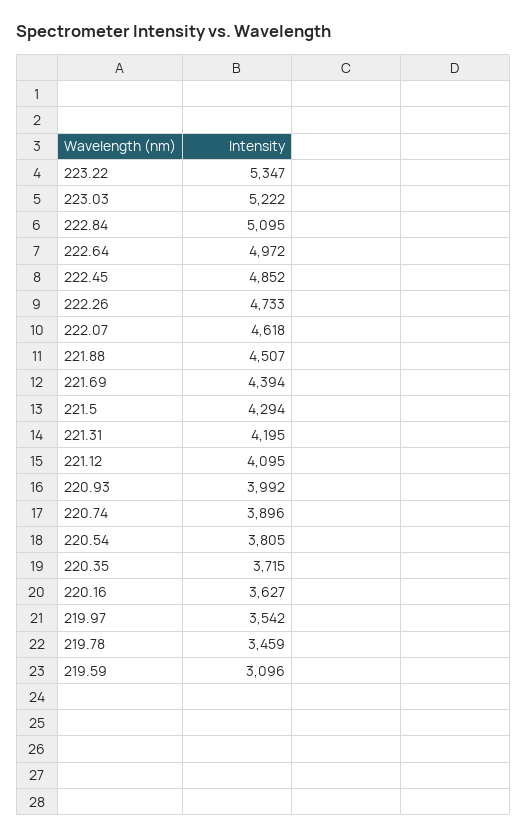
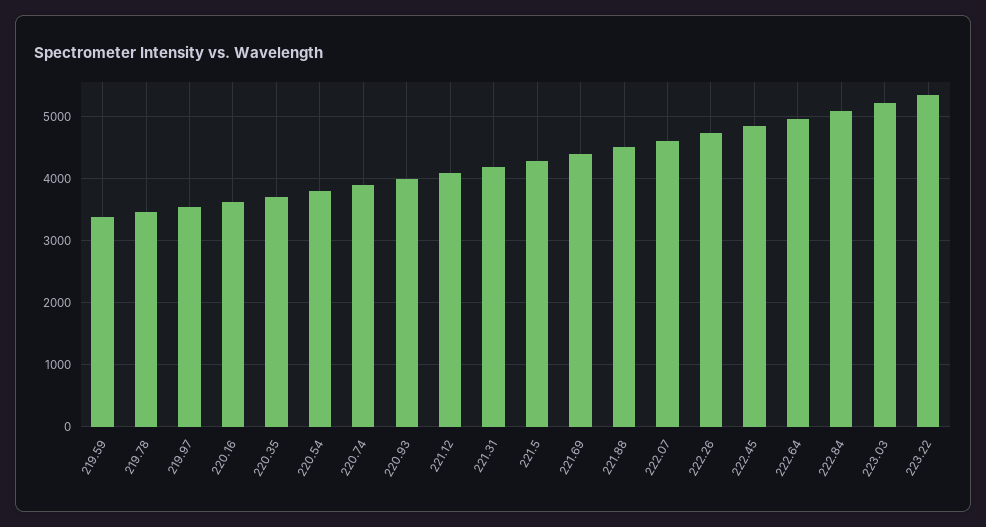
219.59: 3096 -> 3400

